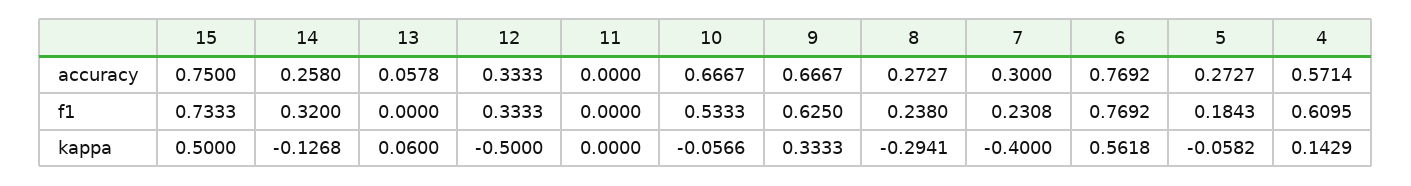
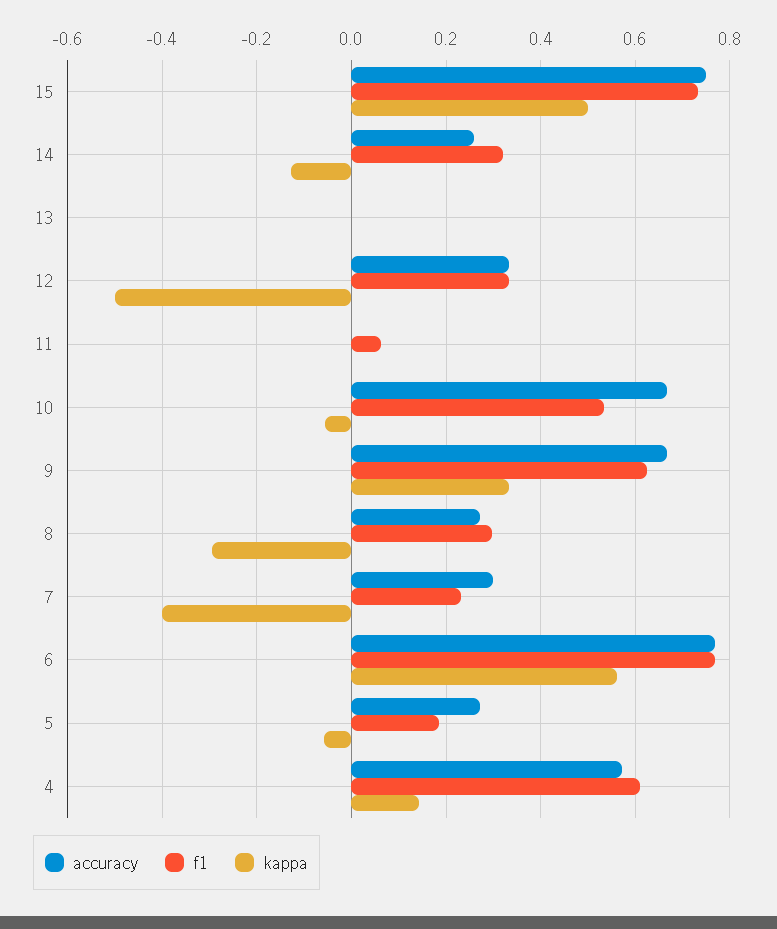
accuracy, 13: 0.0578 -> 0
f1, 11: 0 -> 0.06
f1, 8: 0.238 -> 0.3
kappa, 13: 0.06 -> 0

